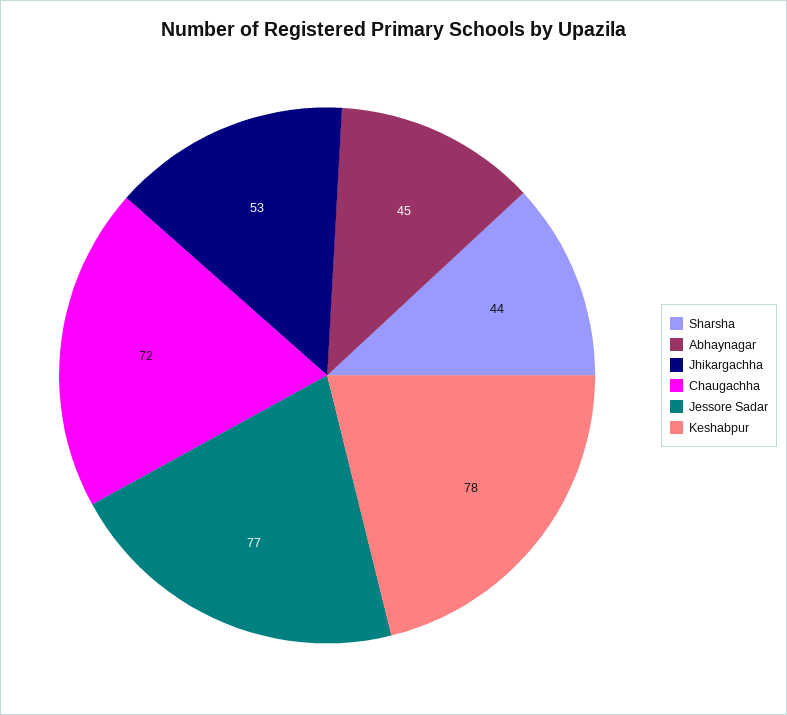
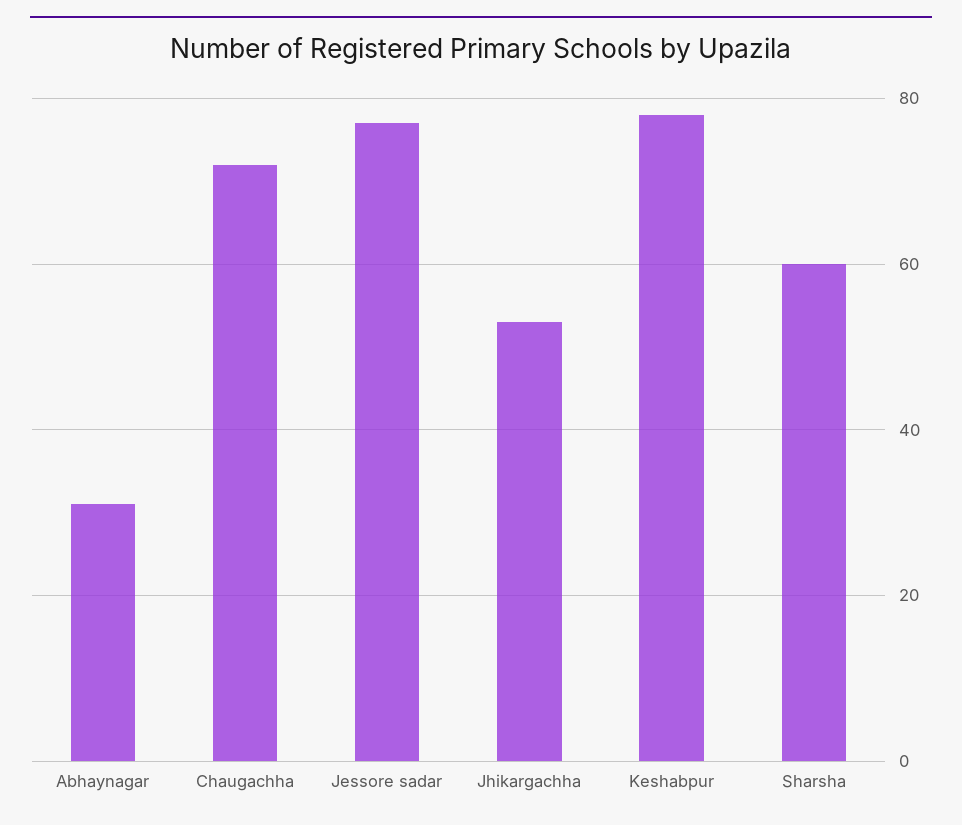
Sharsha: 44 -> 60
Abhaynagar: 45 -> 30

